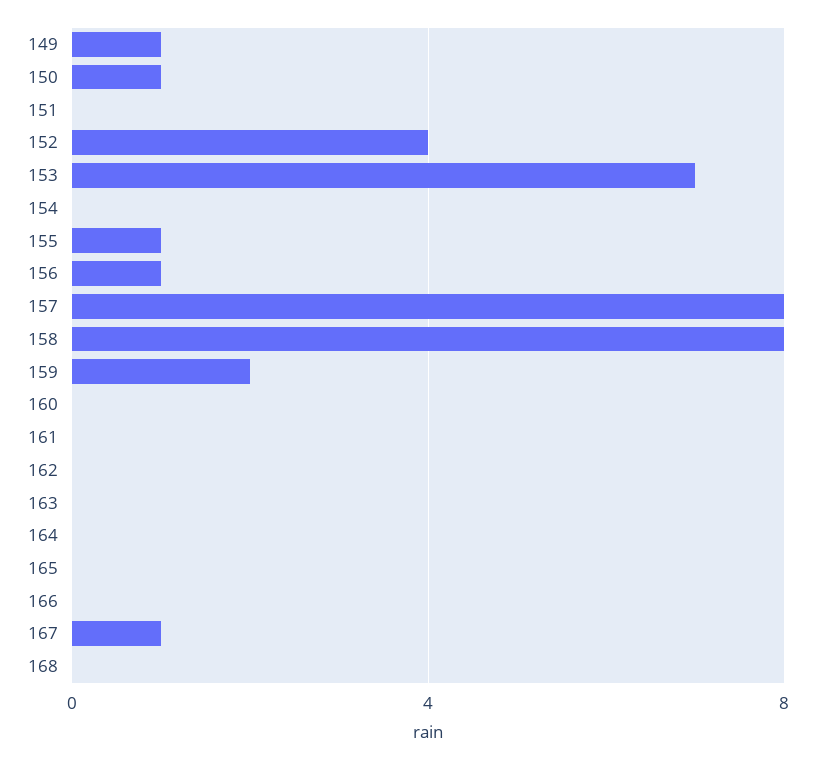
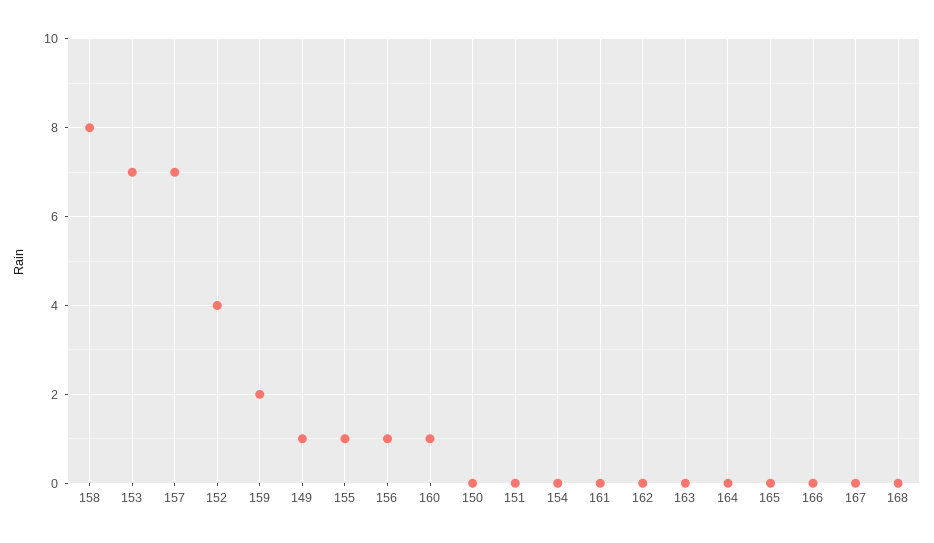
150: 1 -> 0
157: 8 -> 7
160: 0 -> 1
167: 1 -> 0

